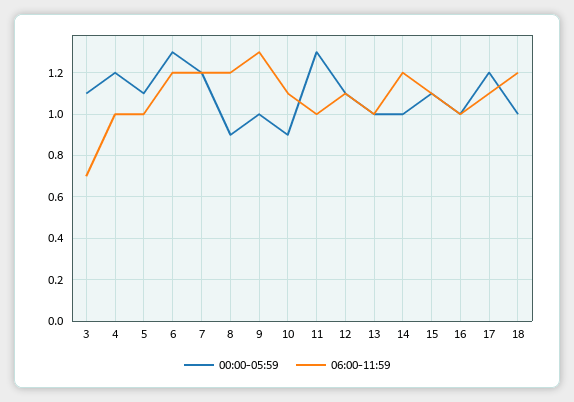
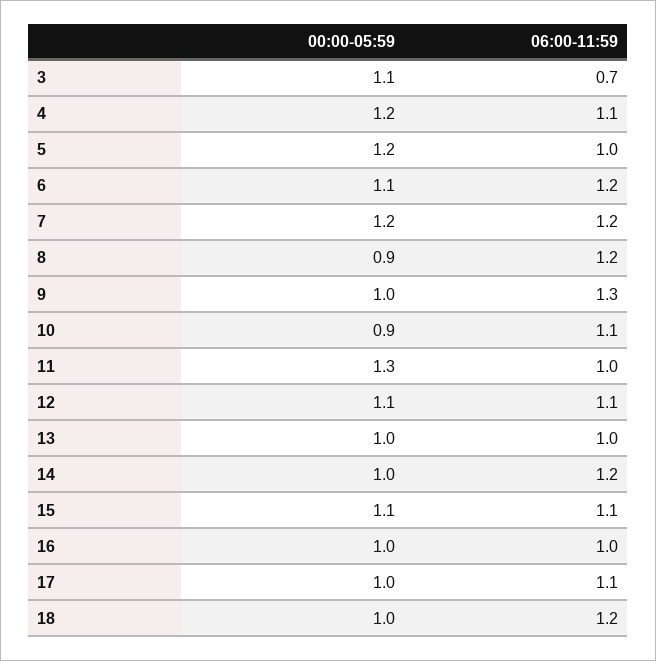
06:00-11:59, 4: 1 -> 1.1
00:00-05:59, 5: 1.1 -> 1.2
00:00-05:59, 6: 1.3 -> 1.1
00:00-05:59, 17: 1.2 -> 1

